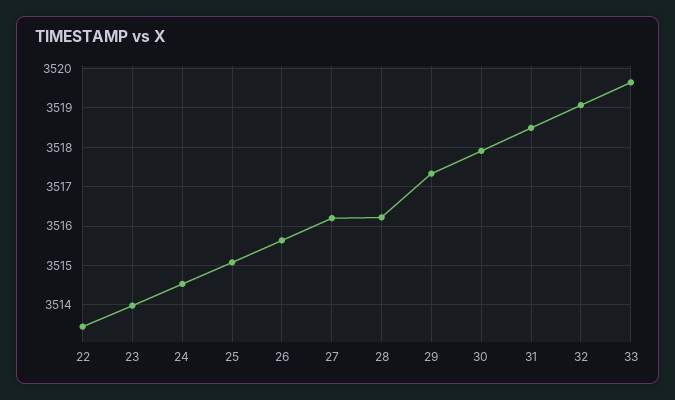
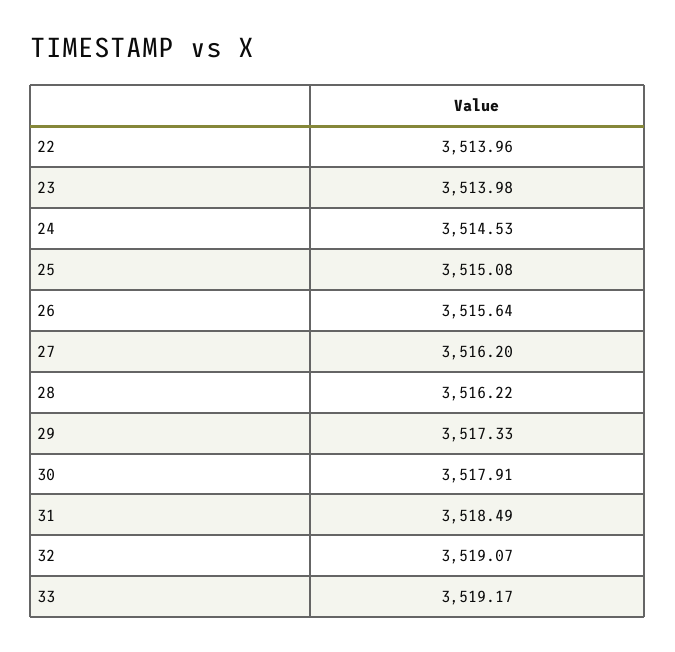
22: 3513.4 -> 3513.96
33: 3519.6 -> 3519.17

